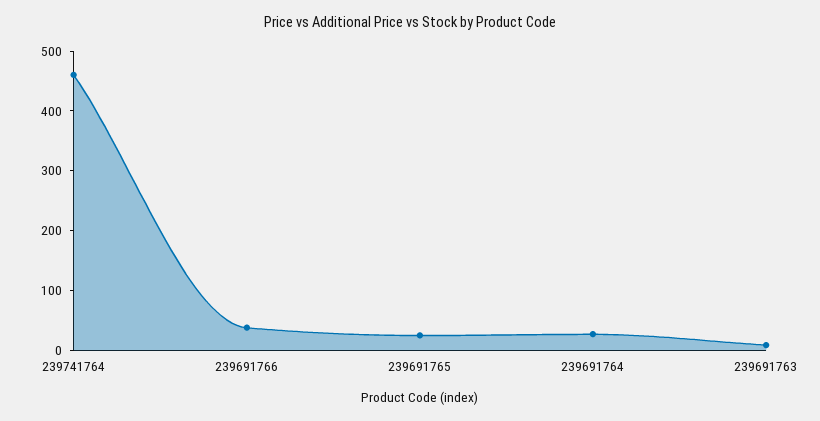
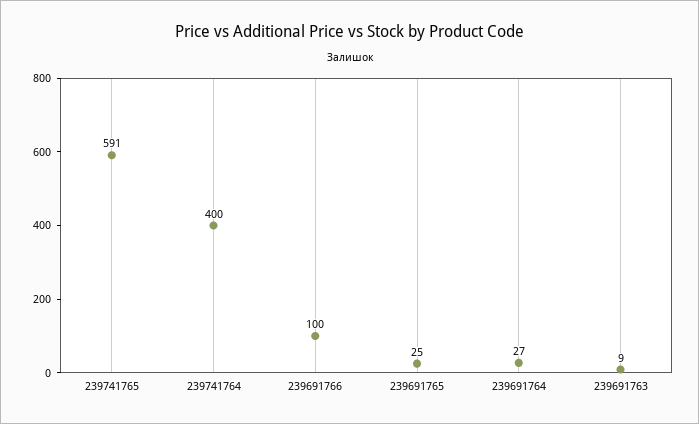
239741764: 460 -> 400
239691766: 40 -> 100
239741765: none -> 591

